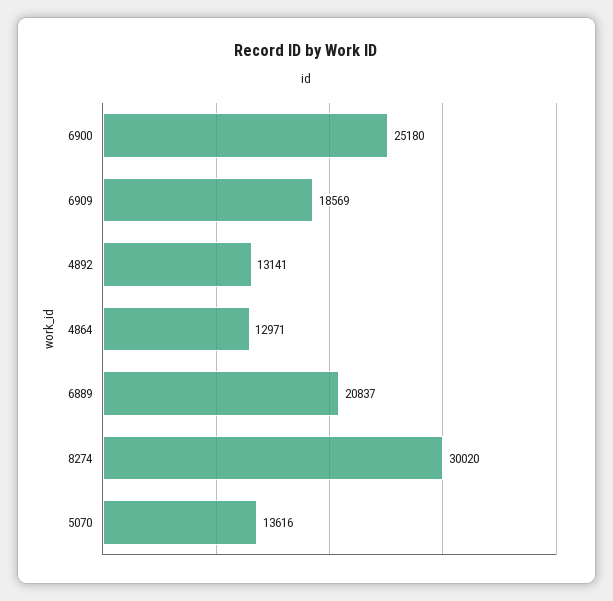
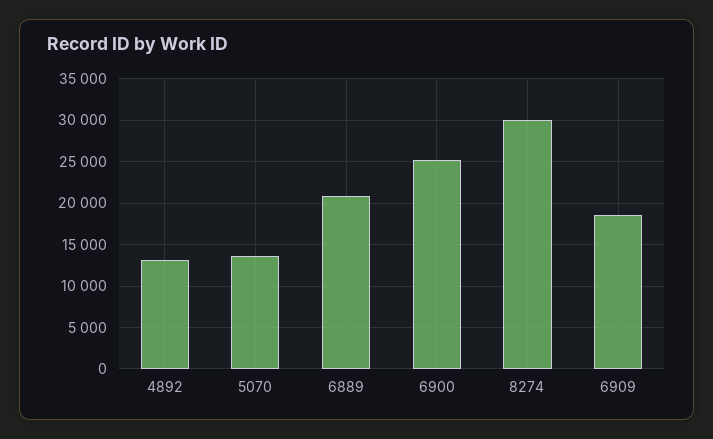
4864: 12971 -> none

